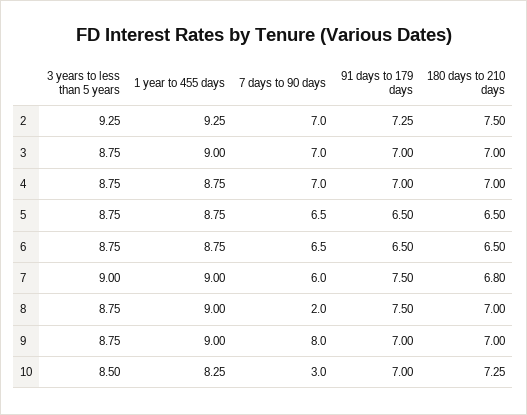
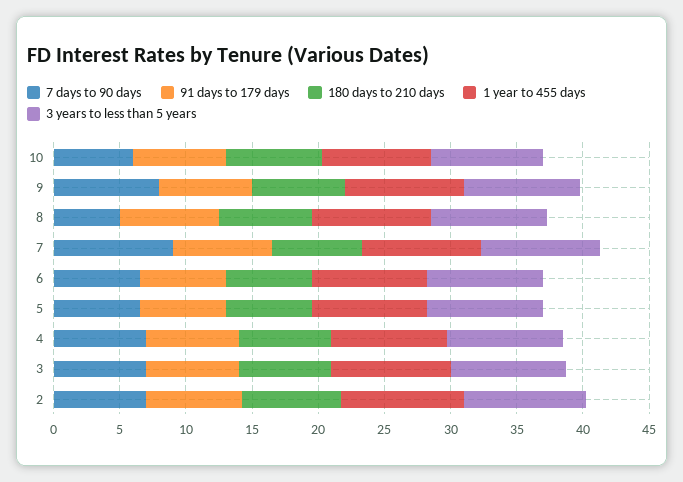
7 days to 90 days, 7: 6 -> 9
7 days to 90 days, 8: 2 -> 5
7 days to 90 days, 10: 3 -> 6

